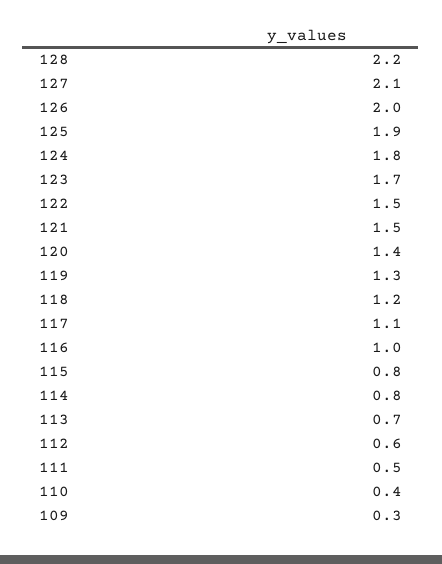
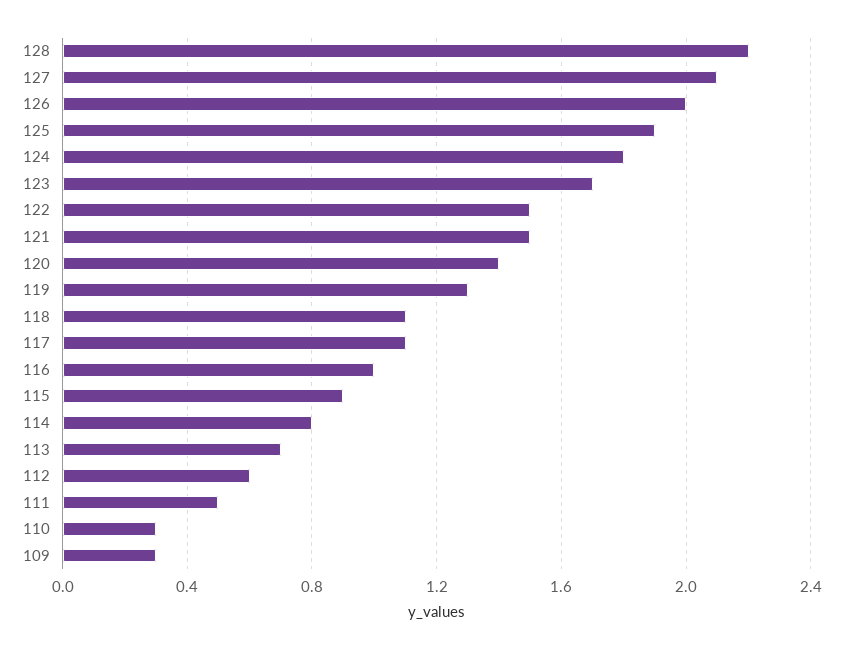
118: 1.2 -> 1.1
115: 0.8 -> 0.9
110: 0.4 -> 0.3

